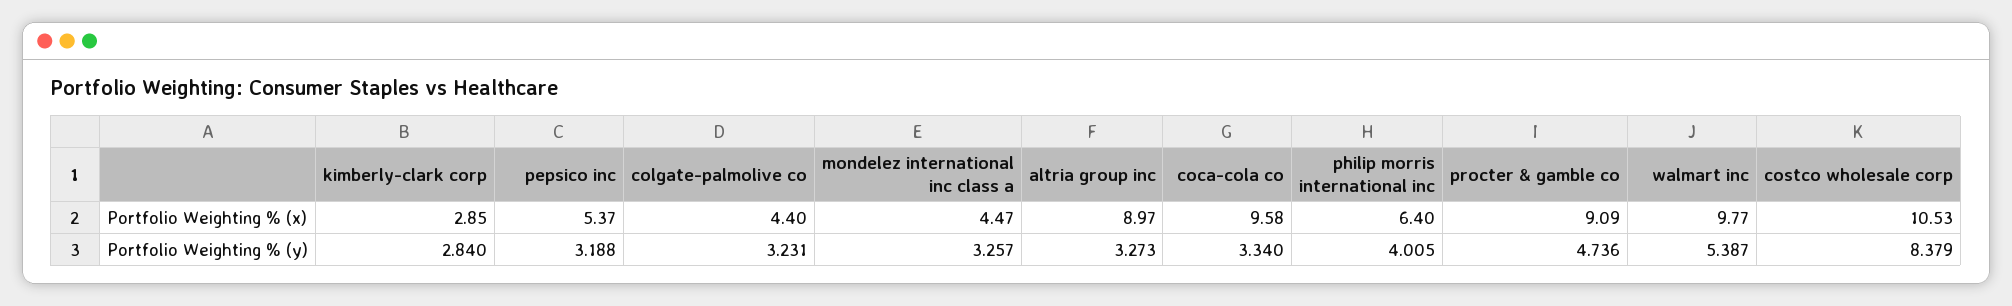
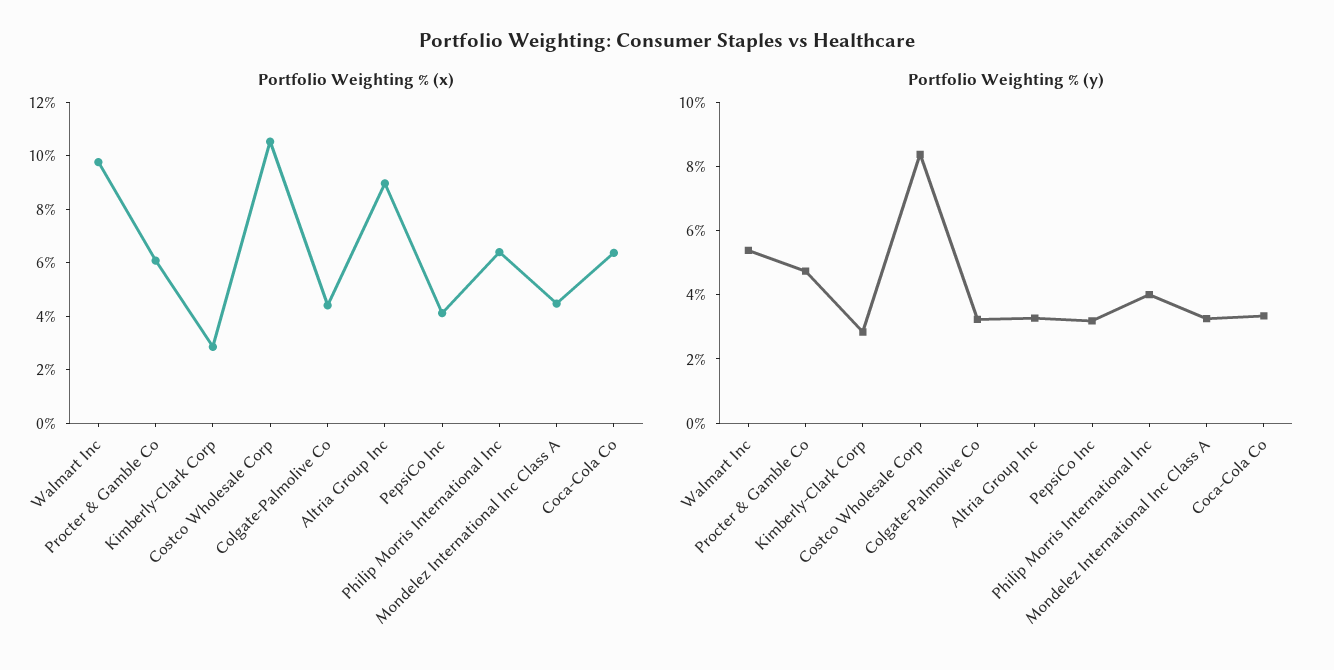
Portfolio Weighting % (x), pepsico inc: 5.37 -> 4
Portfolio Weighting % (x), coca-cola co: 9.58 -> 6.5
Portfolio Weighting % (x), procter & gamble co: 9.09 -> 6

